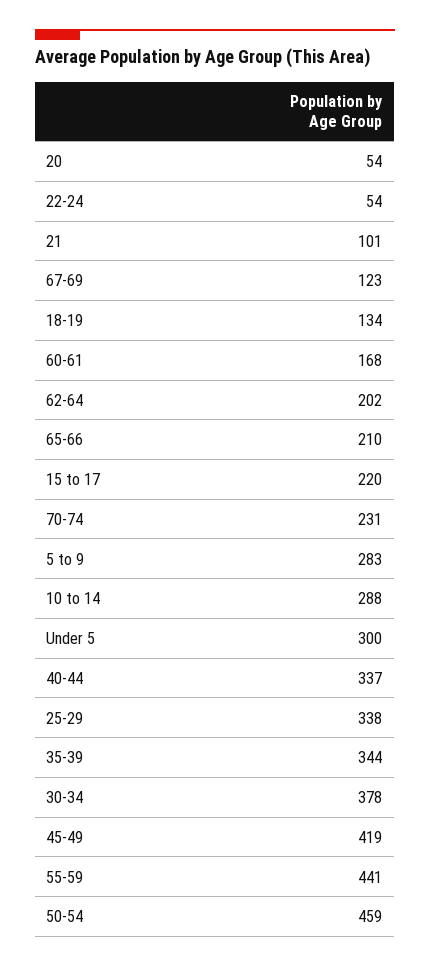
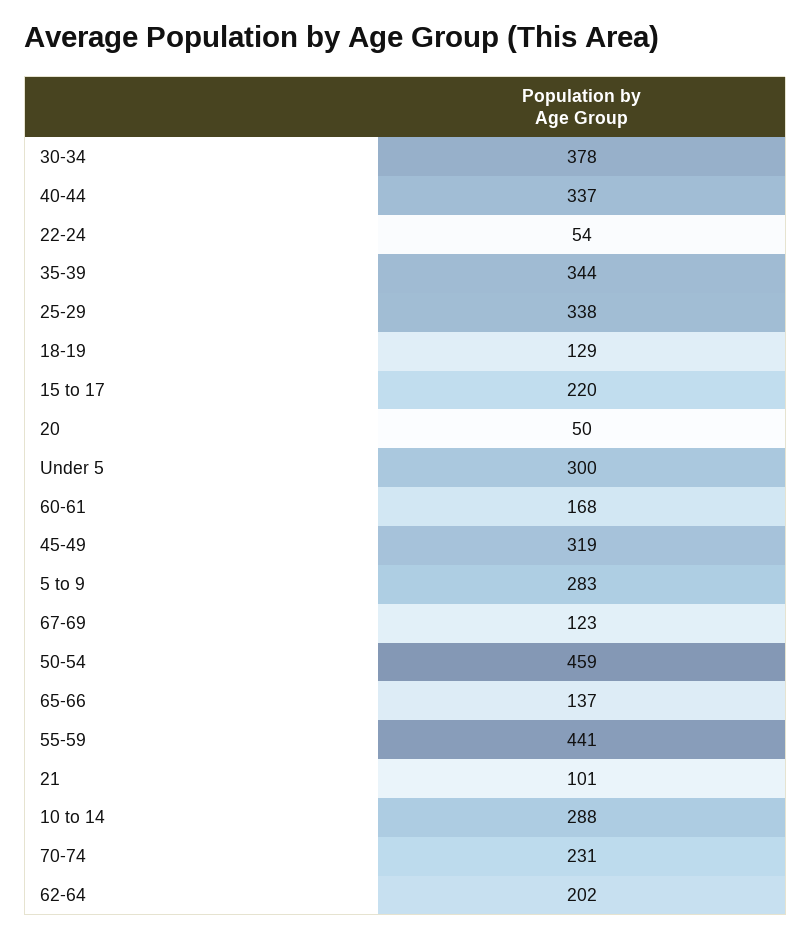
20: 54 -> 50
18-19: 134 -> 129
65-66: 210 -> 137
45-49: 419 -> 319

